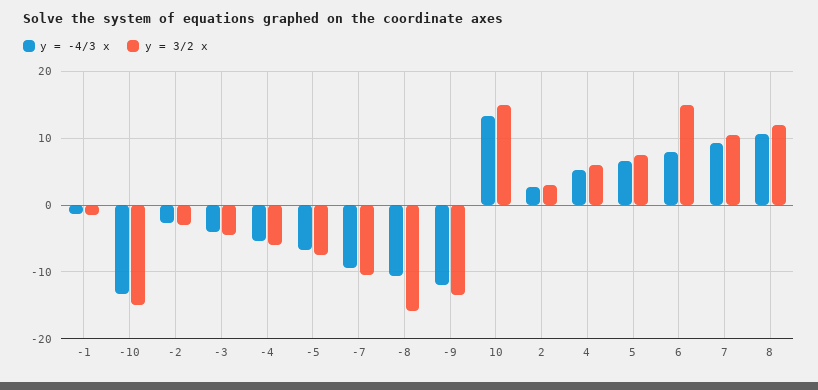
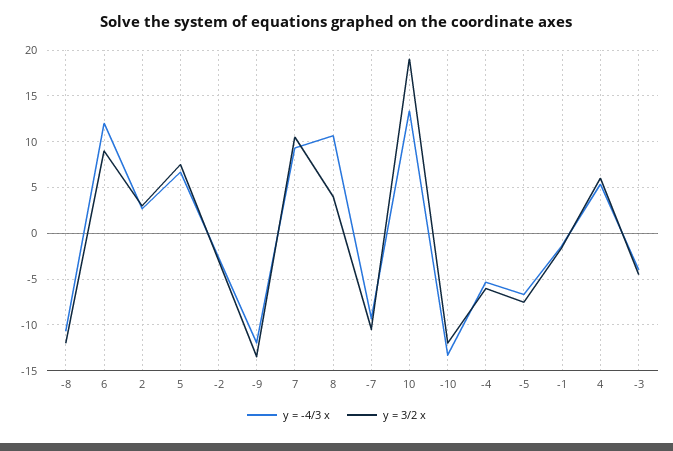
y = 3/2 x, -10: -15 -> -12
y = 3/2 x, -8: -16 -> -12
y = 3/2 x, 10: 15 -> 19
y = -4/3 x, 6: 8 -> 12
y = 3/2 x, 6: 15 -> 9
y = 3/2 x, 8: 12 -> 4

